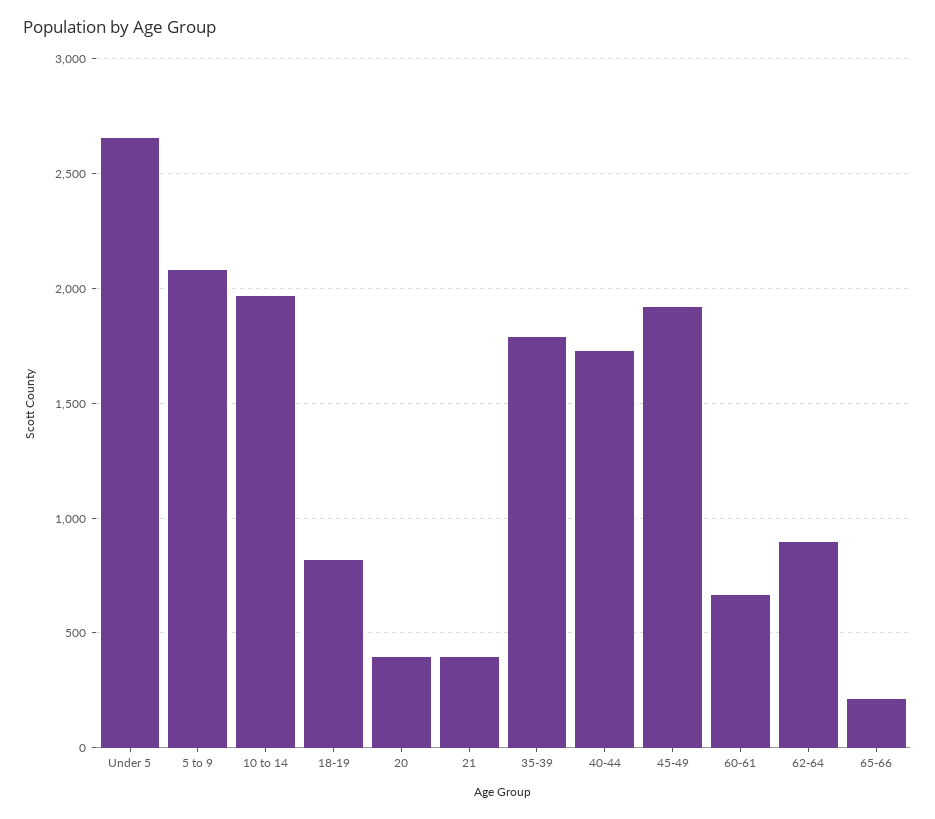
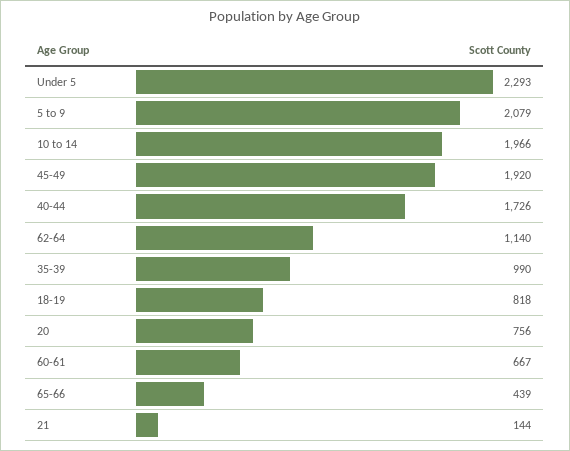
Under 5: 2650 -> 2293
20: 400 -> 756
21: 400 -> 144
35-39: 1800 -> 990
62-64: 900 -> 1140
65-66: 200 -> 439

